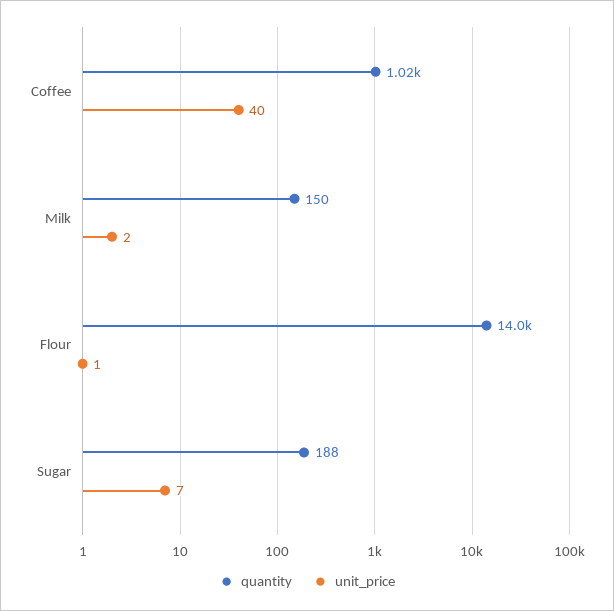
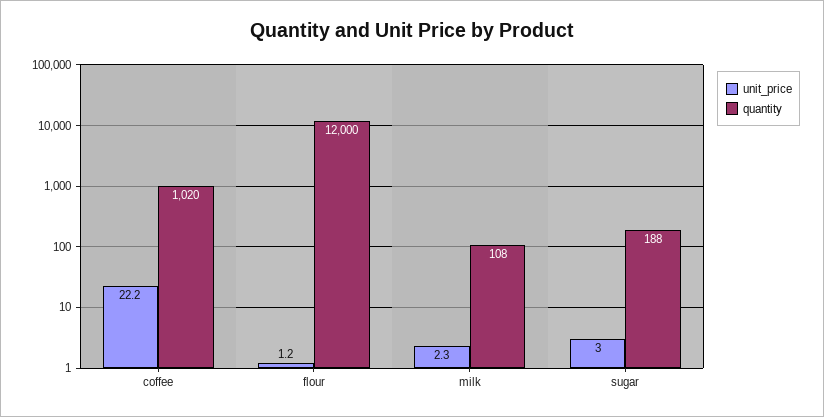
unit_price, Coffee: 40 -> 22.2
quantity, Milk: 150 -> 108
quantity, Flour: 14000 -> 12000
unit_price, Sugar: 7 -> 3

